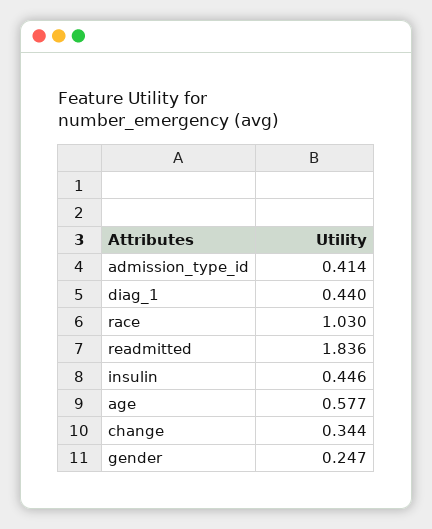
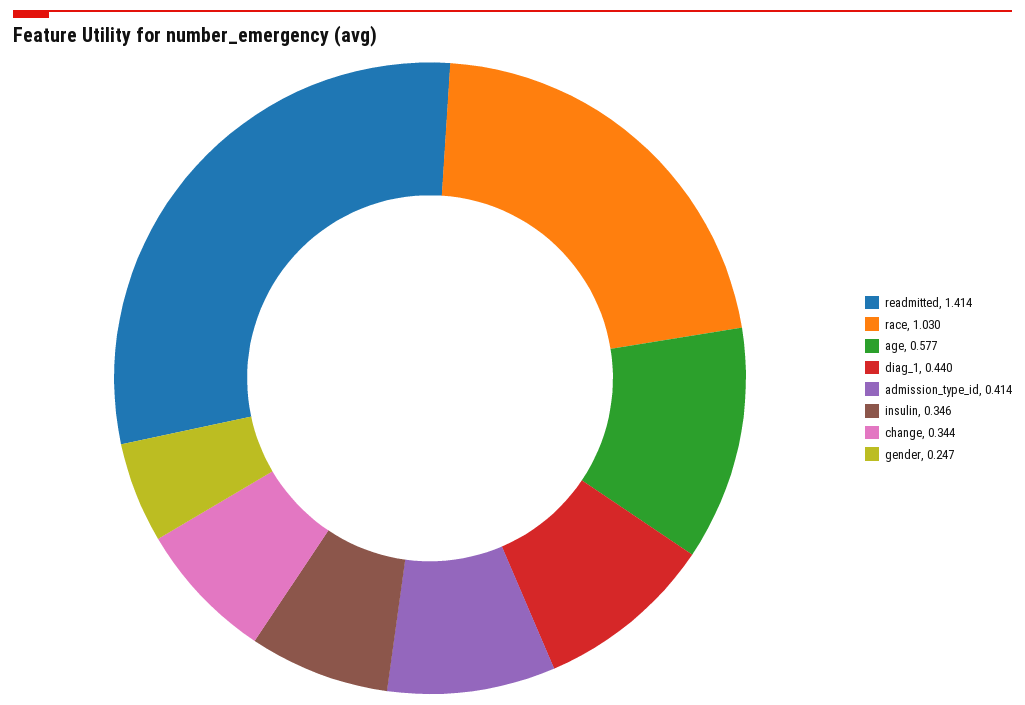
readmitted: 1.836 -> 1.414
insulin: 0.446 -> 0.346

